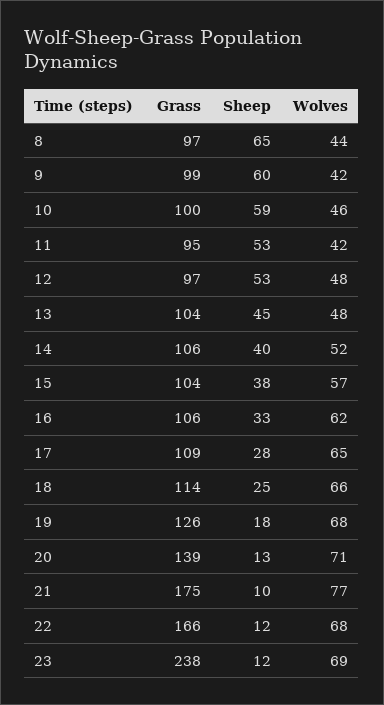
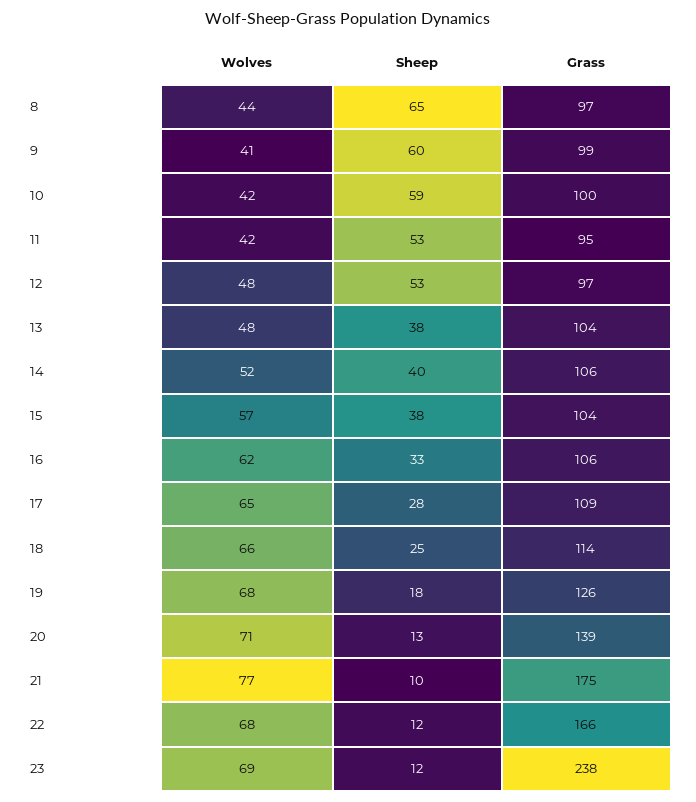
Wolves, 9: 42 -> 41
Wolves, 10: 46 -> 42
Sheep, 13: 45 -> 38

